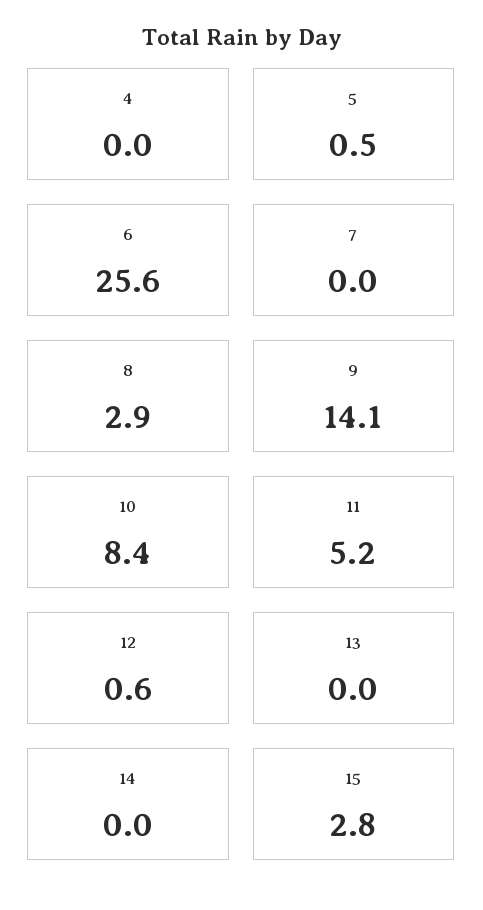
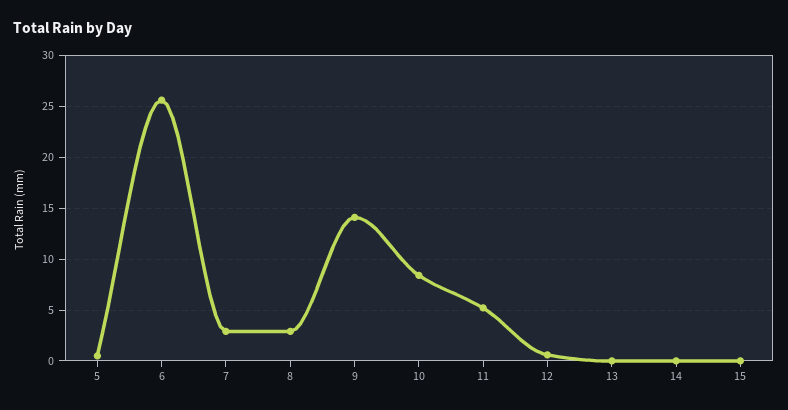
4: 0 -> none
7: 0 -> 3
15: 2.8 -> 0

